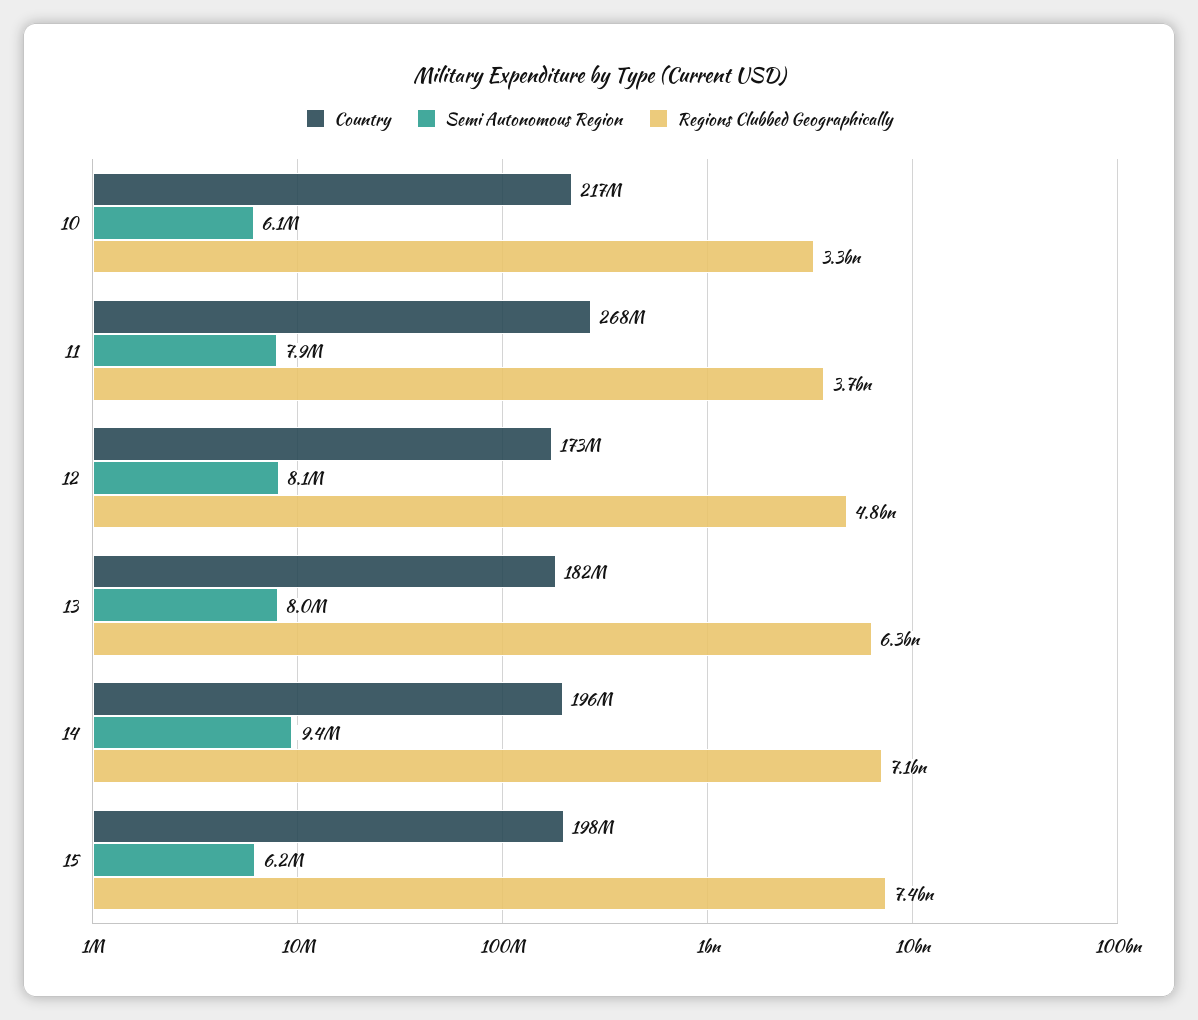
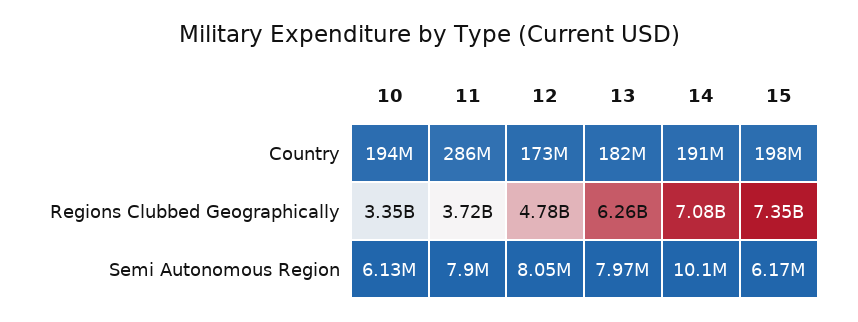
Country, 10: 217000000 -> 194000000
Country, 11: 268000000 -> 286000000
Country, 14: 196000000 -> 191000000
Semi Autonomous Region, 14: 9400000 -> 10100000

